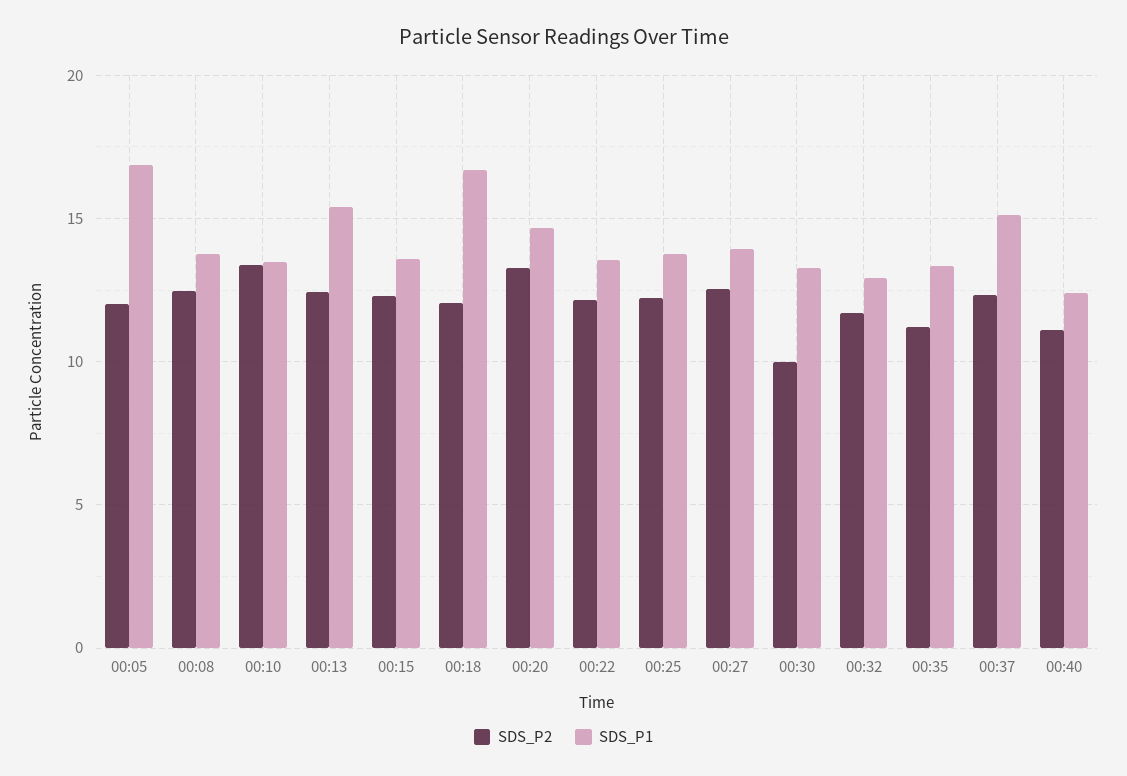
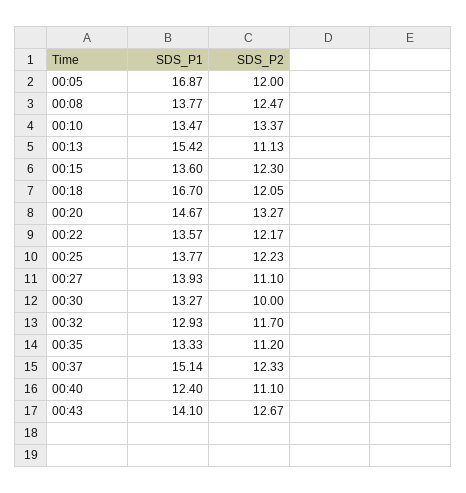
SDS_P2, 00:13: 12.5 -> 11.13
SDS_P2, 00:27: 12.5 -> 11.1
SDS_P1, 00:43: none -> 14.1
SDS_P2, 00:43: none -> 12.67

